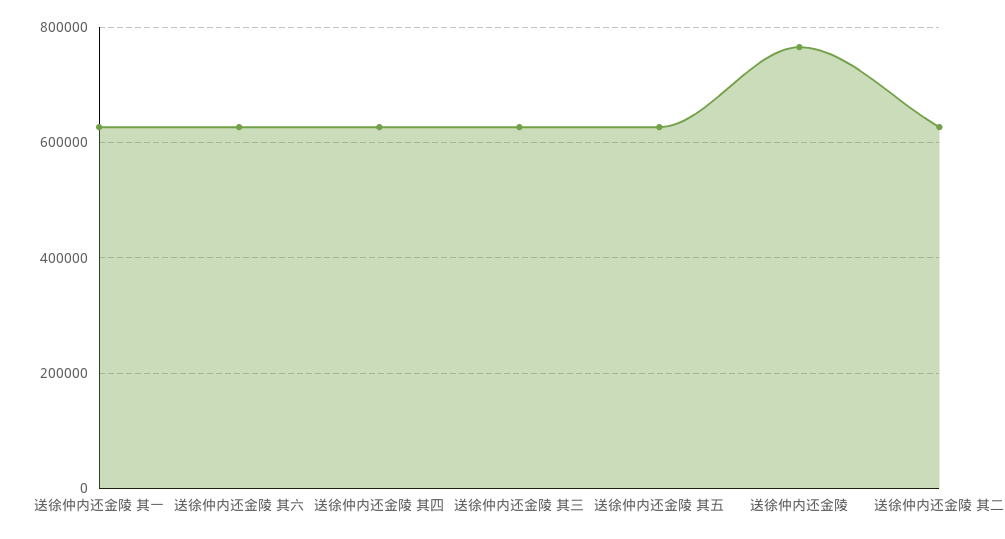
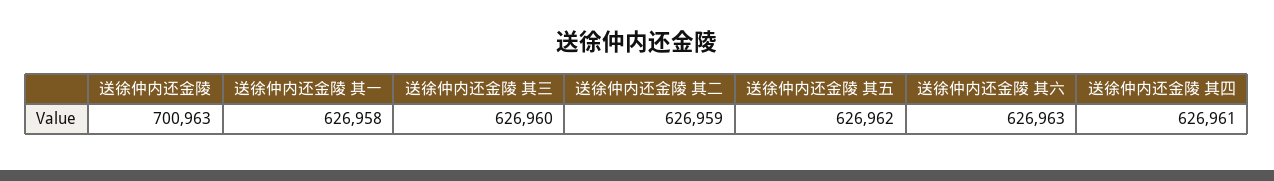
送徐仲内还金陵: 760000 -> 700963

